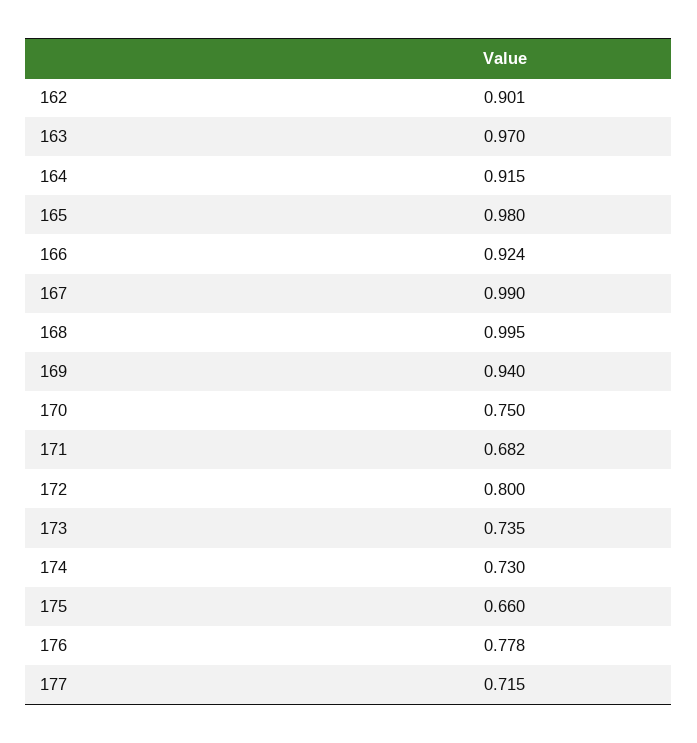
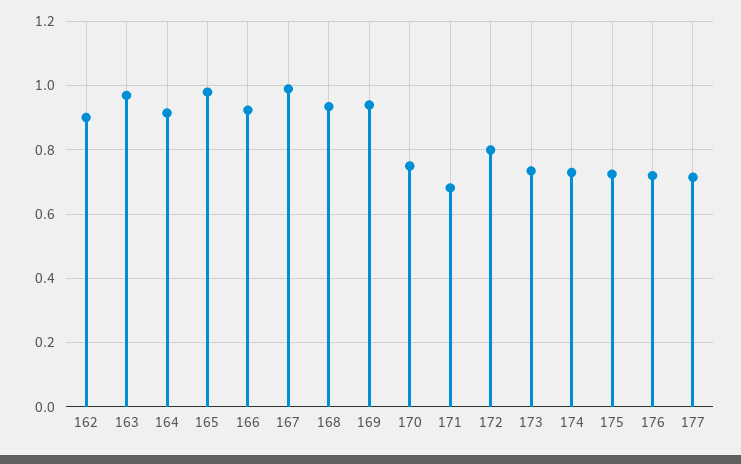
168: 0.995 -> 0.94
175: 0.66 -> 0.72
176: 0.778 -> 0.72

